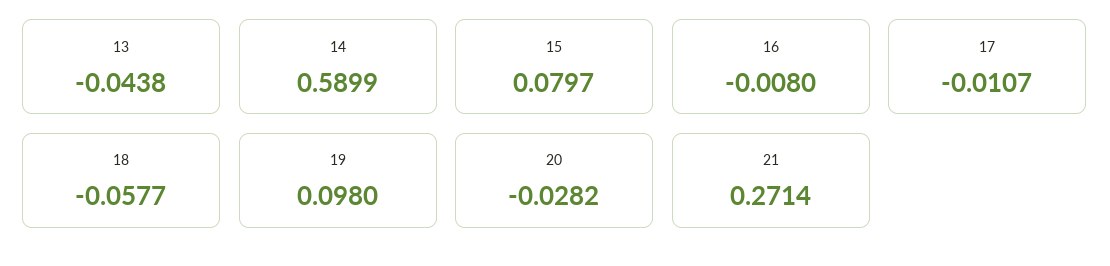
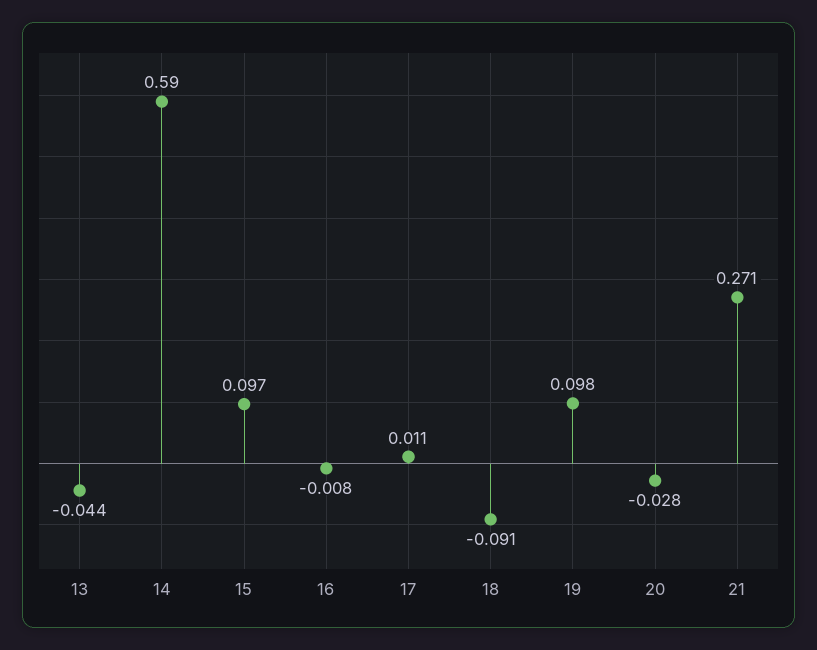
15: 0.0797 -> 0.097
17: -0.0107 -> 0.011
18: -0.0577 -> -0.091

